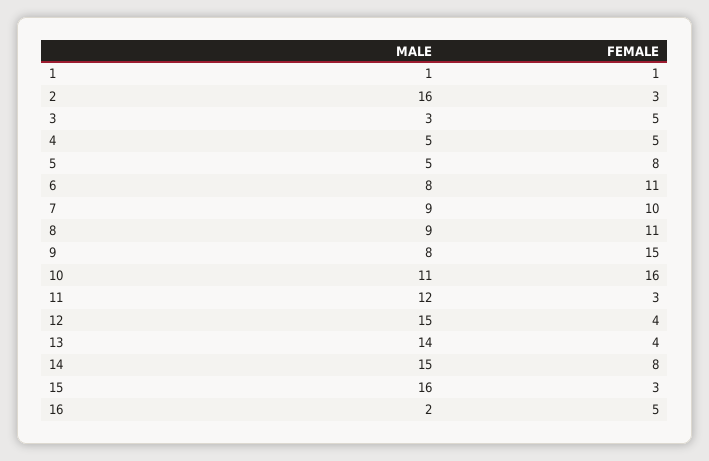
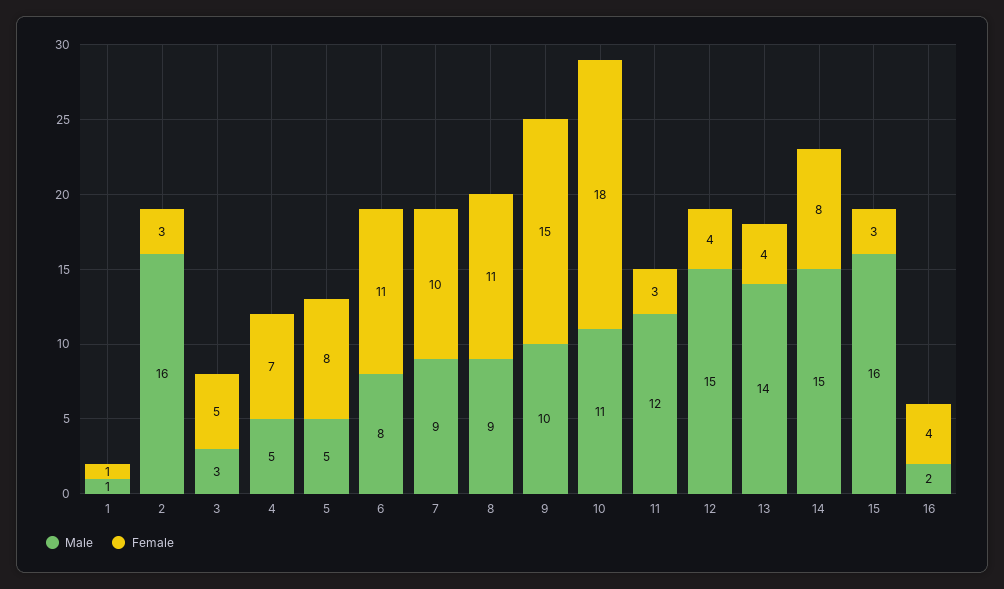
FEMALE, 4: 5 -> 7
MALE, 9: 8 -> 10
FEMALE, 10: 16 -> 18
FEMALE, 16: 5 -> 4

